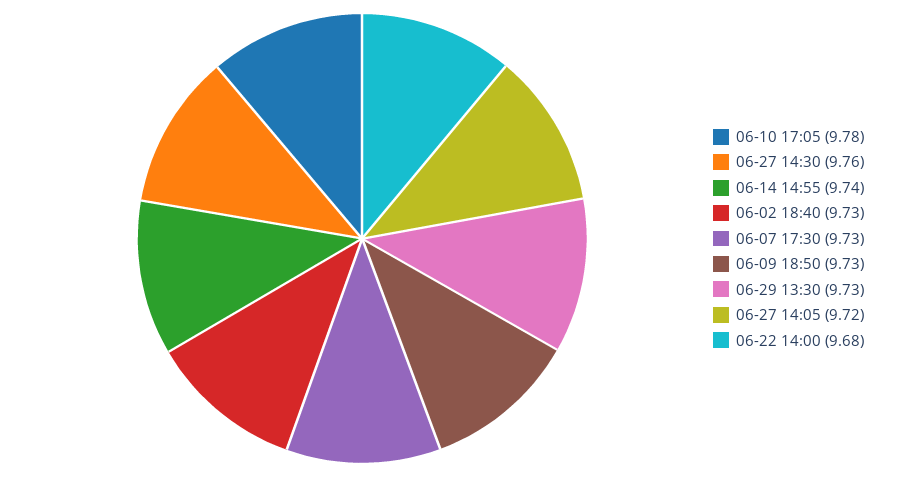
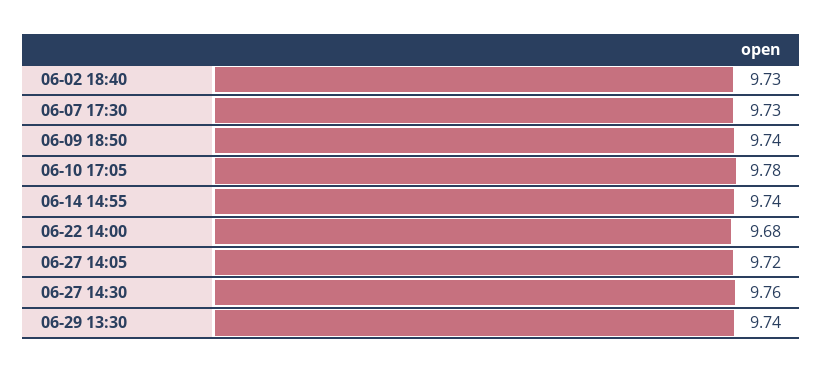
06-09 18:50: 9.73 -> 9.74
06-29 13:30: 9.73 -> 9.74

